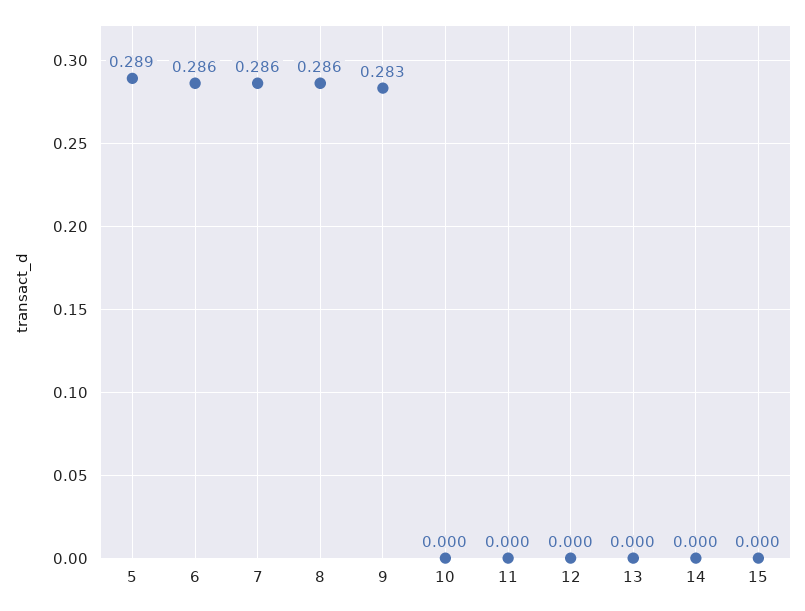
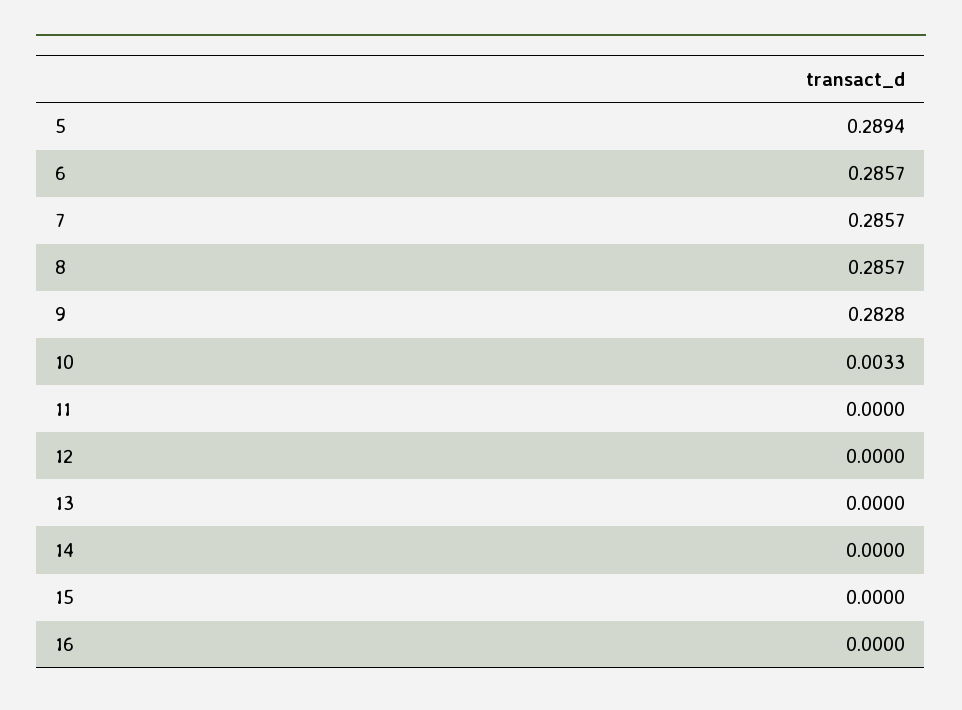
10: 0 -> 0.0033
16: none -> 0

